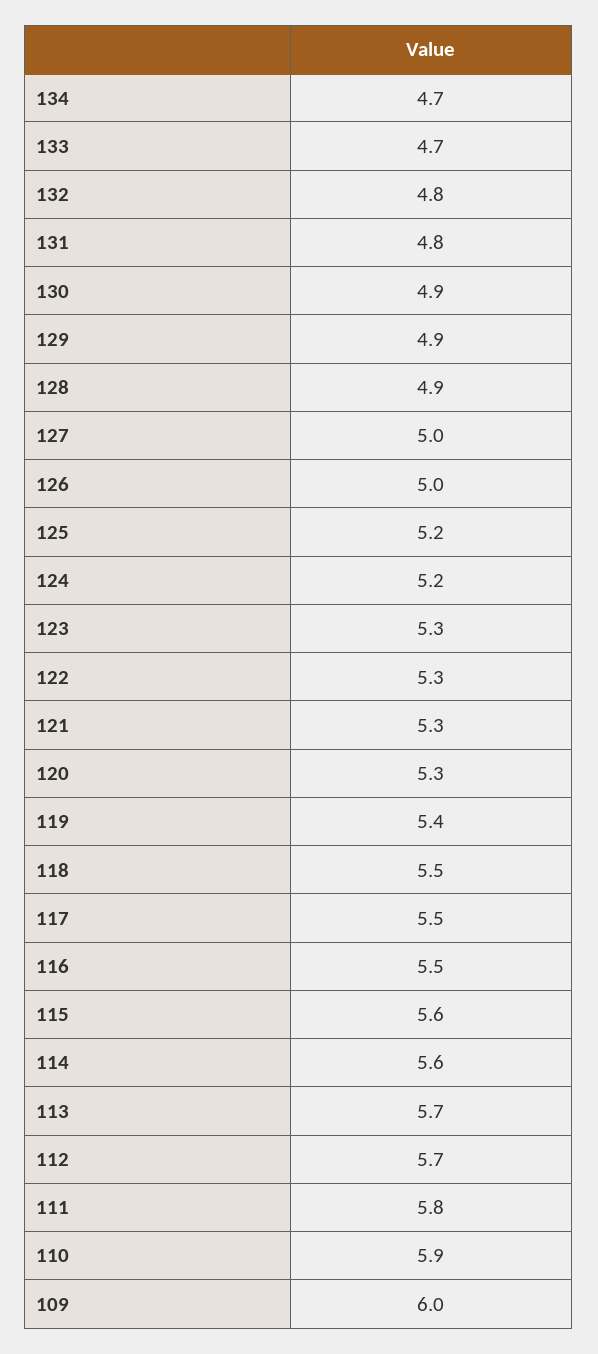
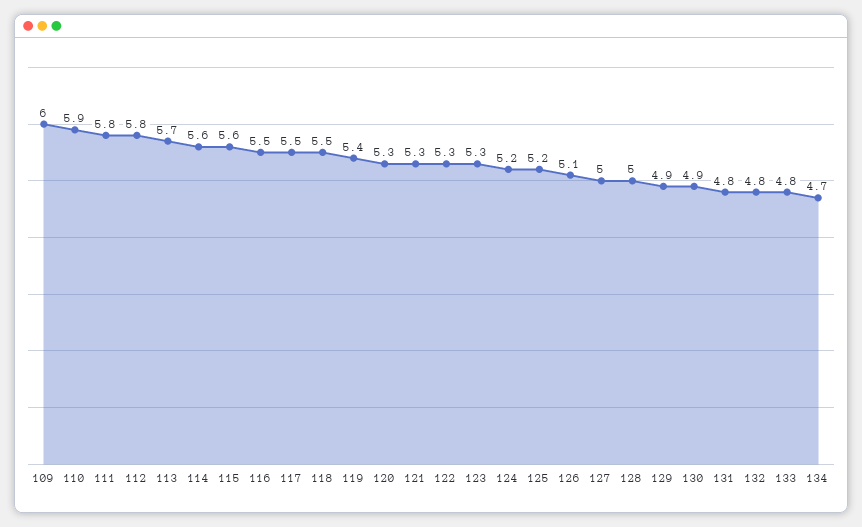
133: 4.7 -> 4.8
128: 4.9 -> 5
126: 5 -> 5.1
112: 5.7 -> 5.8

